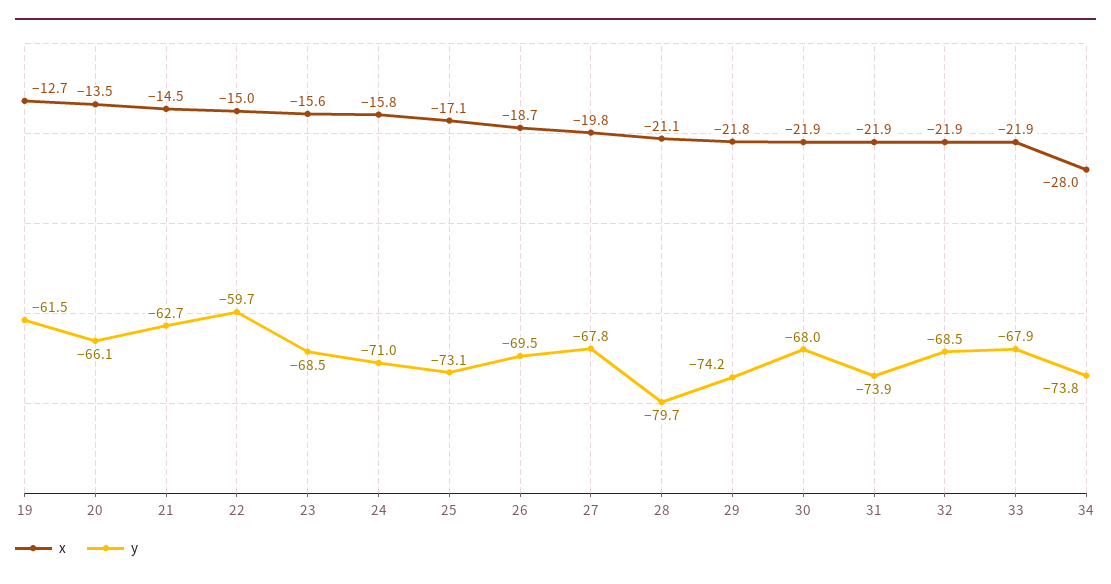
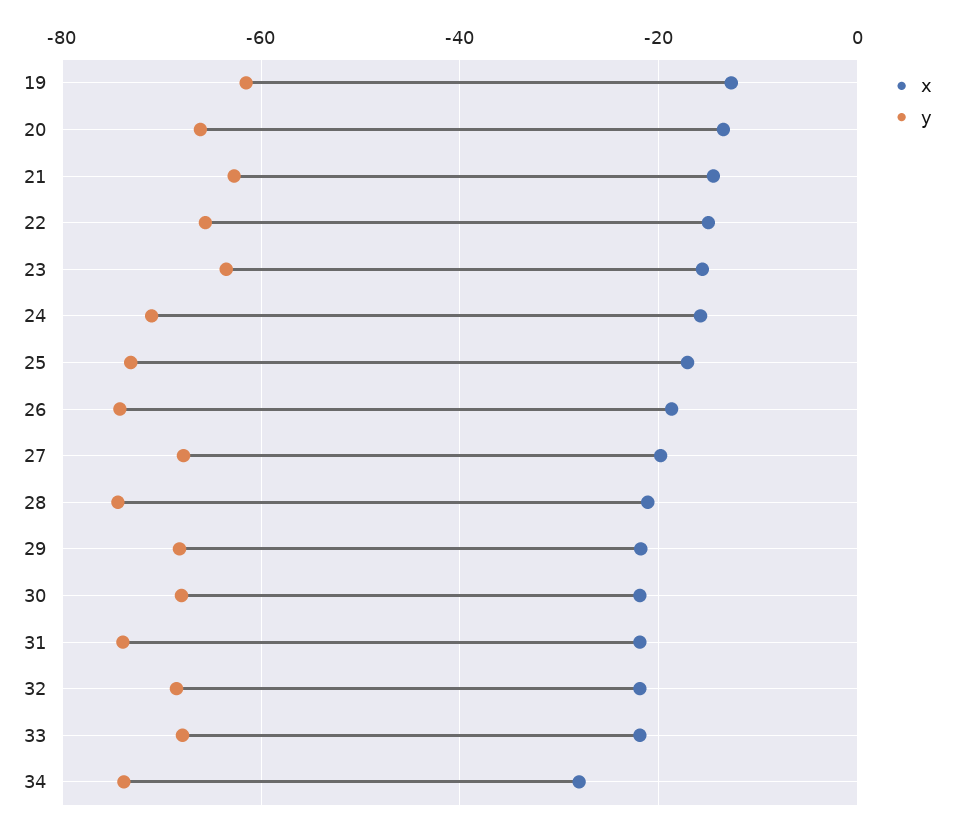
y, 22: -59.7 -> -66
y, 23: -68.5 -> -64
y, 26: -69.5 -> -74
y, 28: -79.7 -> -74
y, 29: -74.2 -> -68

